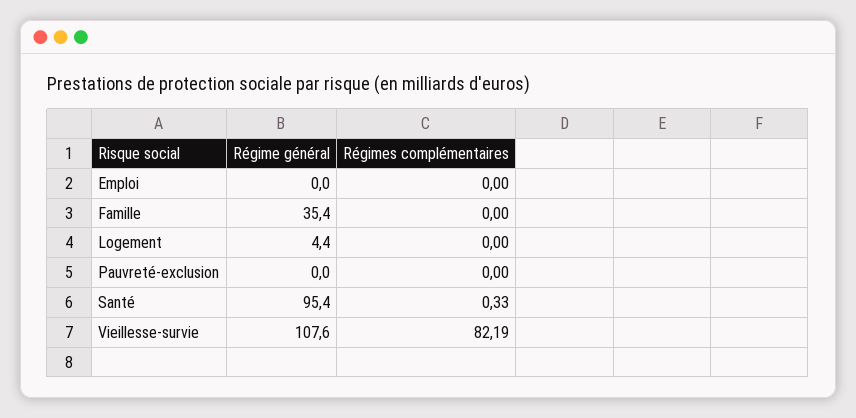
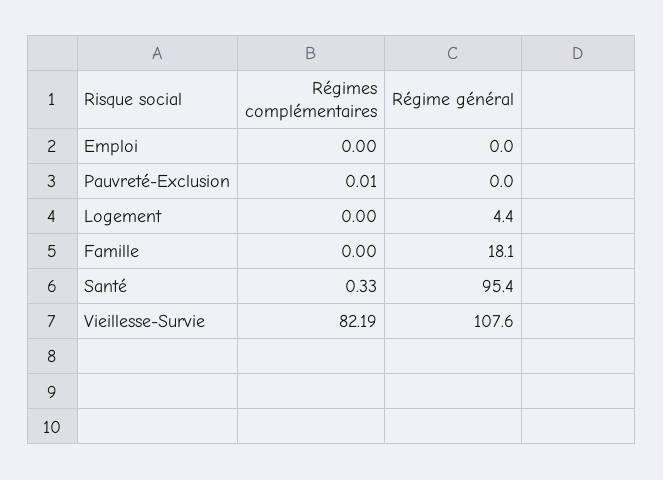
Régime général, Famille: 35.4 -> 18.1
Régimes complémentaires, Pauvreté-exclusion: 0 -> 0.01

